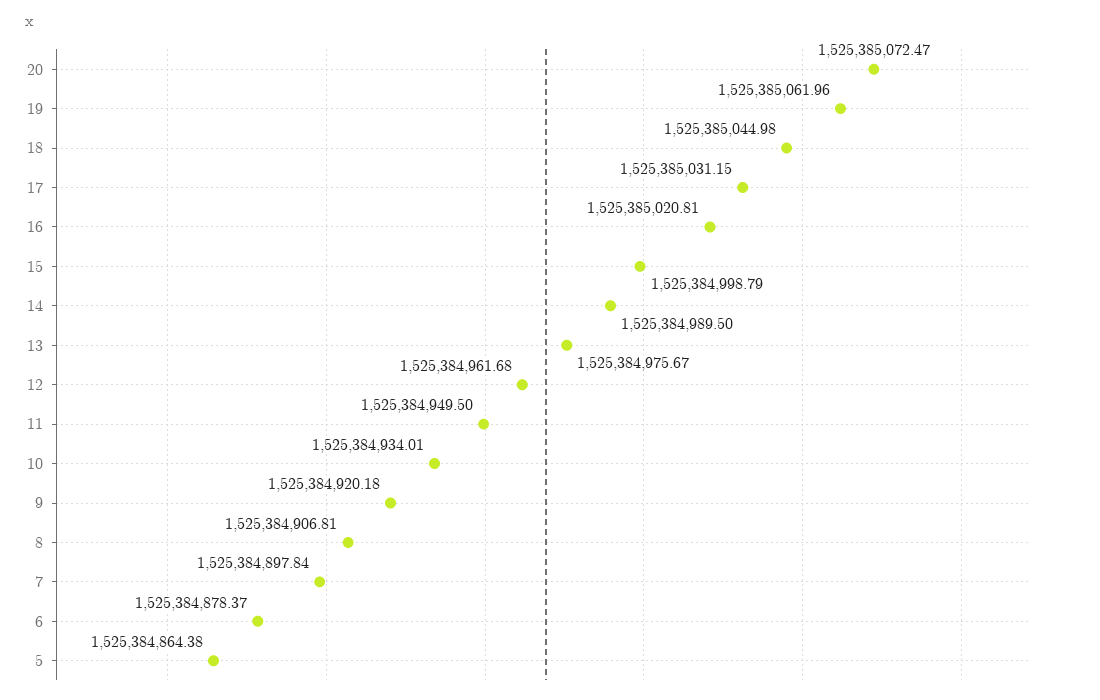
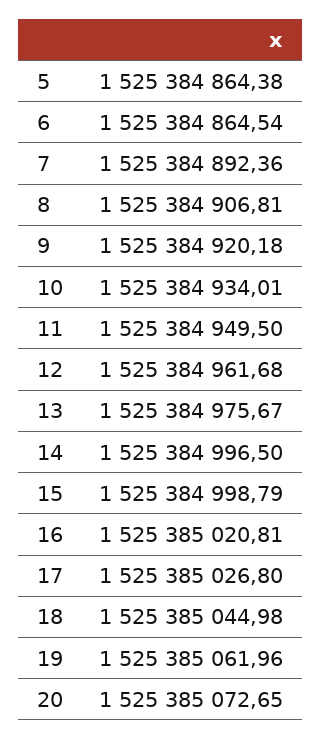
20: 1525385072.47 -> 1525385072.65
17: 1525385031.15 -> 1525385026.8
14: 1525384989.5 -> 1525384996.5
7: 1525384897.84 -> 1525384892.36
6: 1525384878.37 -> 1525384864.54

